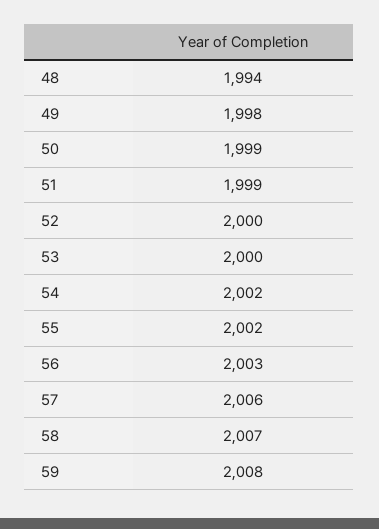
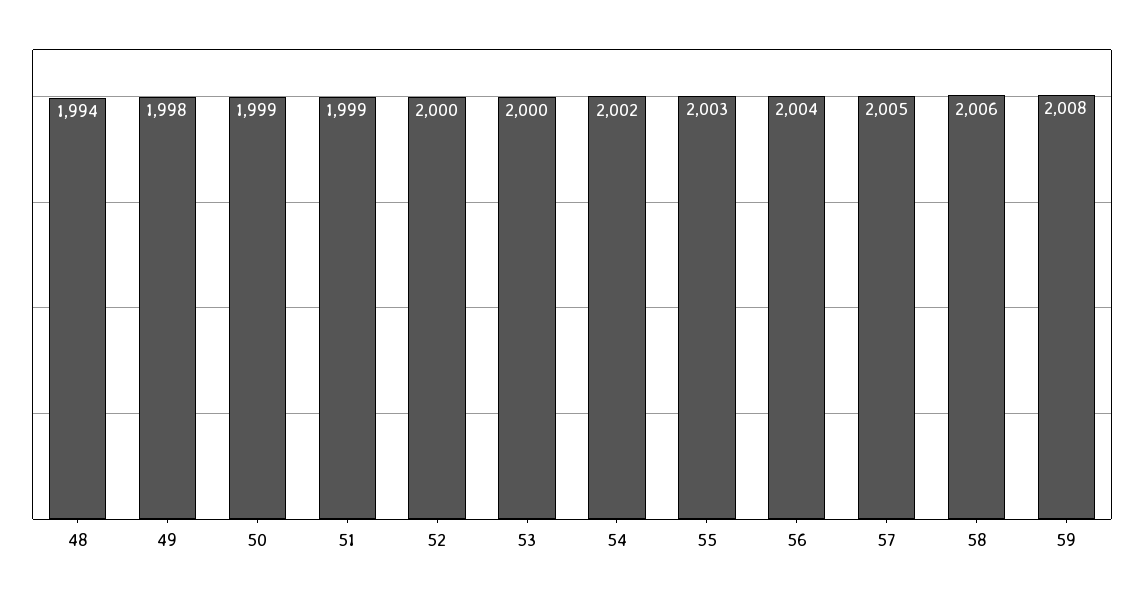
55: 2002 -> 2003
56: 2003 -> 2004
57: 2006 -> 2005
58: 2007 -> 2006

